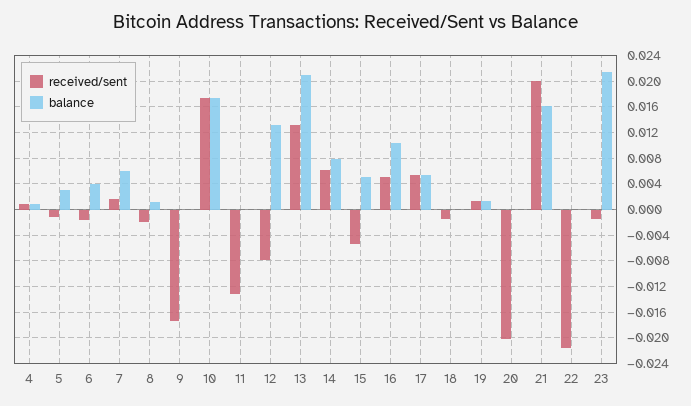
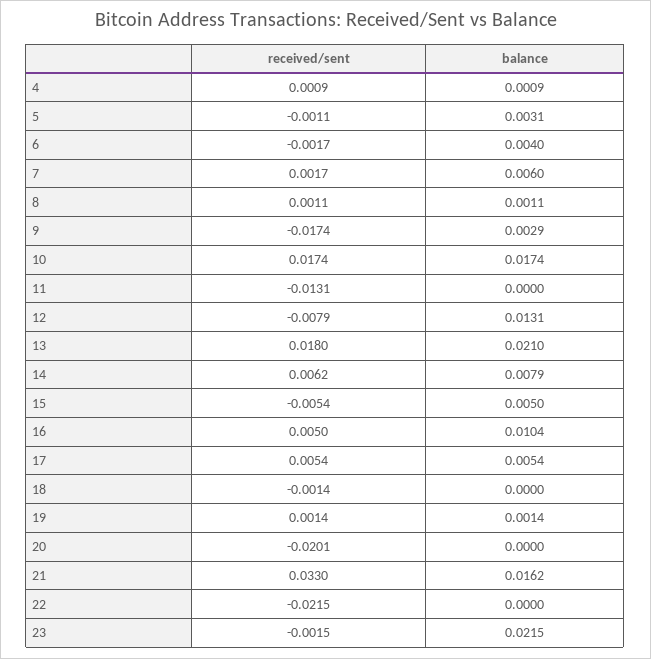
received/sent, 8: -0.002 -> 0.0011
balance, 9: 0 -> 0.0029
received/sent, 13: 0.013 -> 0.018
received/sent, 21: 0.02 -> 0.033

